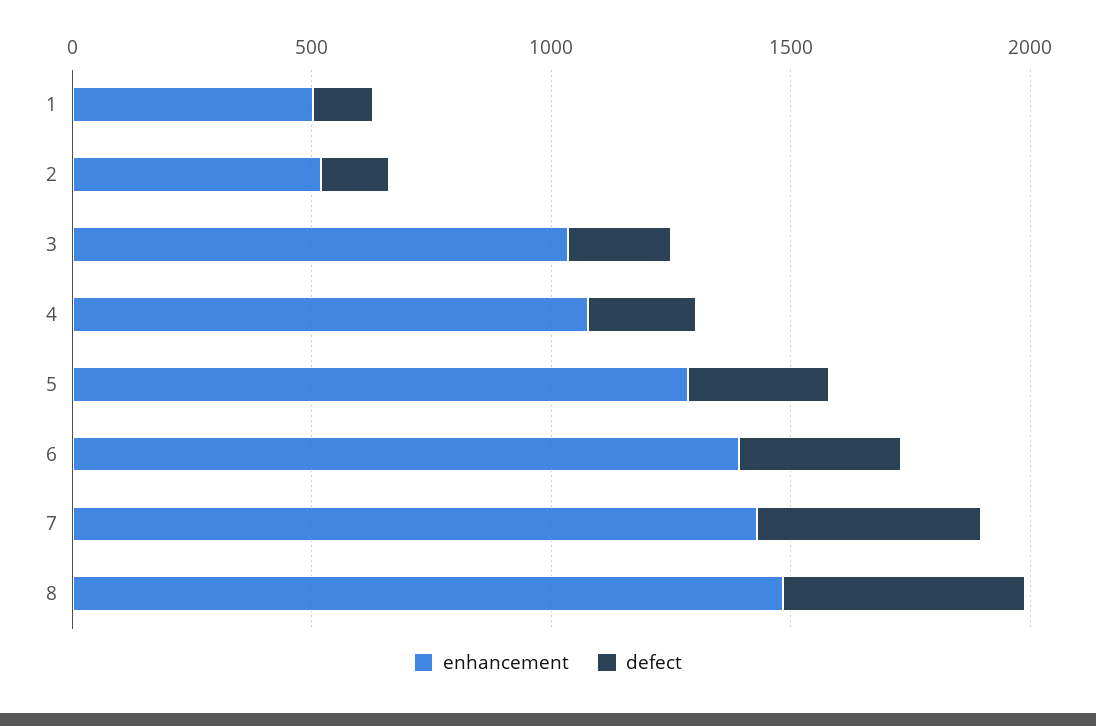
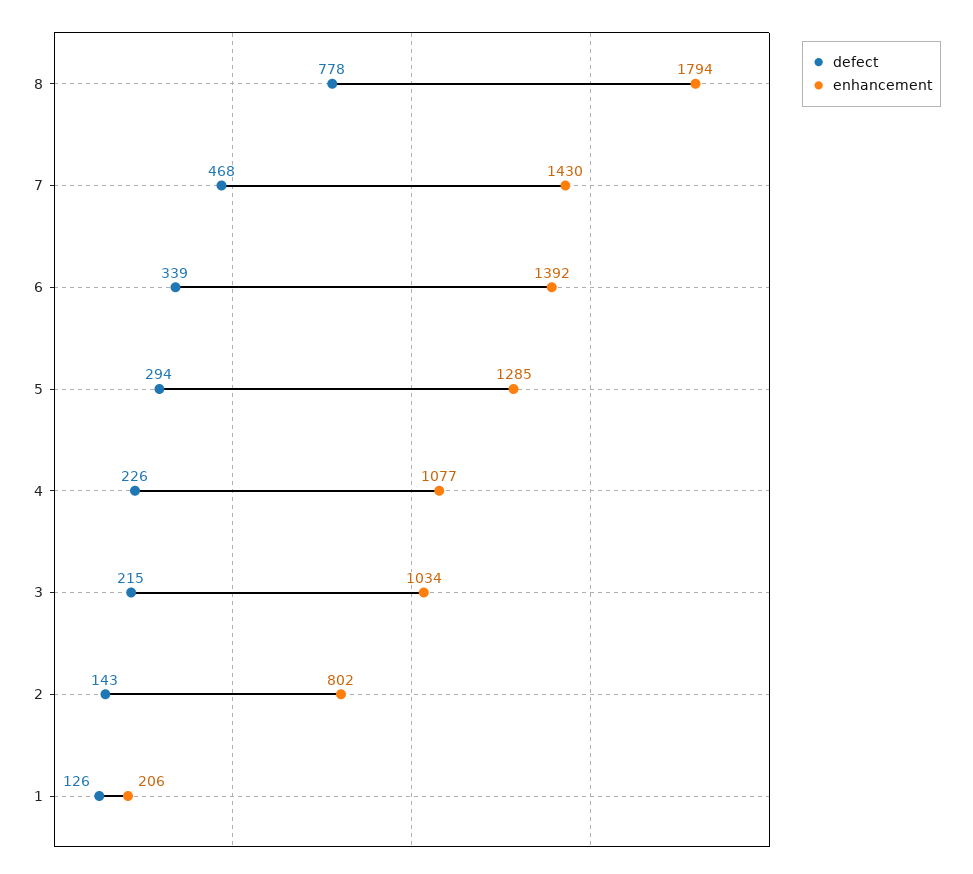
enhancement, 1: 500 -> 206
enhancement, 2: 500 -> 802
enhancement, 8: 1500 -> 1794
defect, 8: 500 -> 778

